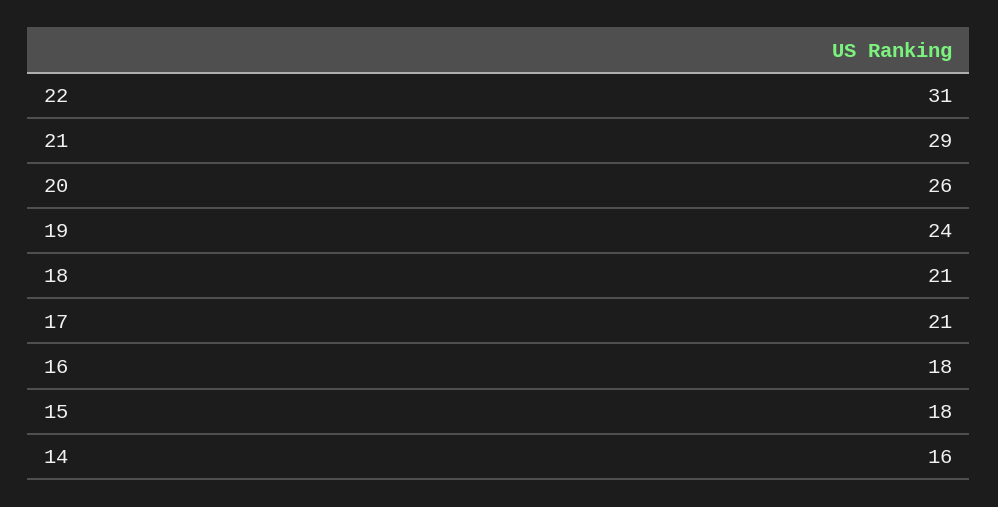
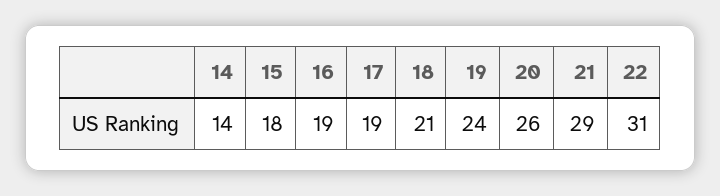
17: 21 -> 19
16: 18 -> 19
14: 16 -> 14

